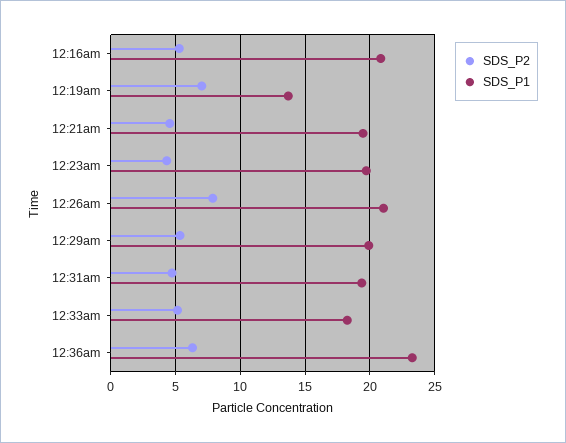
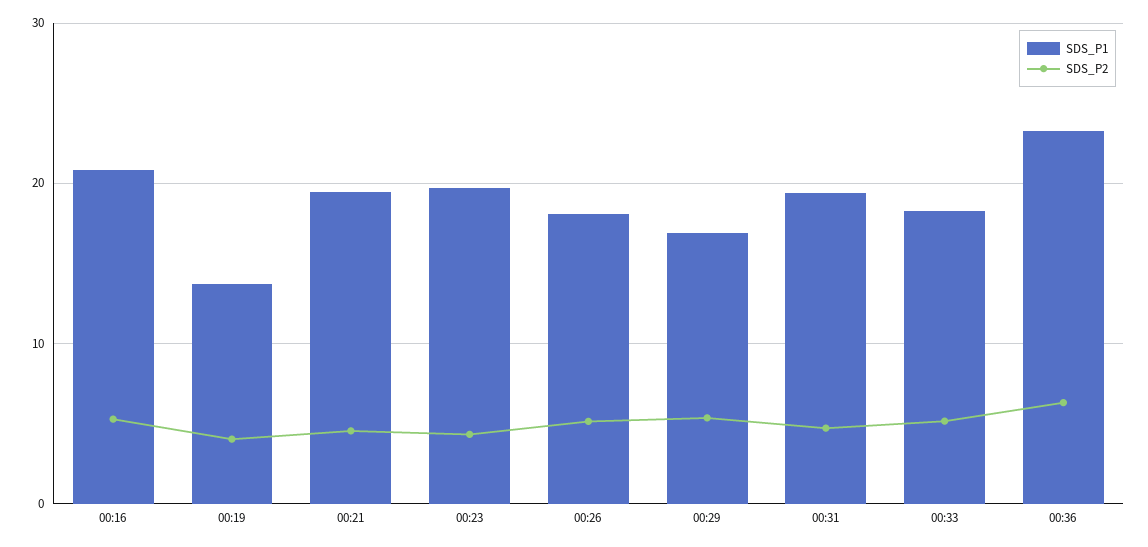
SDS_P2, 12:19am: 7 -> 4
SDS_P2, 12:26am: 8 -> 5
SDS_P1, 12:26am: 21 -> 18
SDS_P1, 12:29am: 20 -> 17

